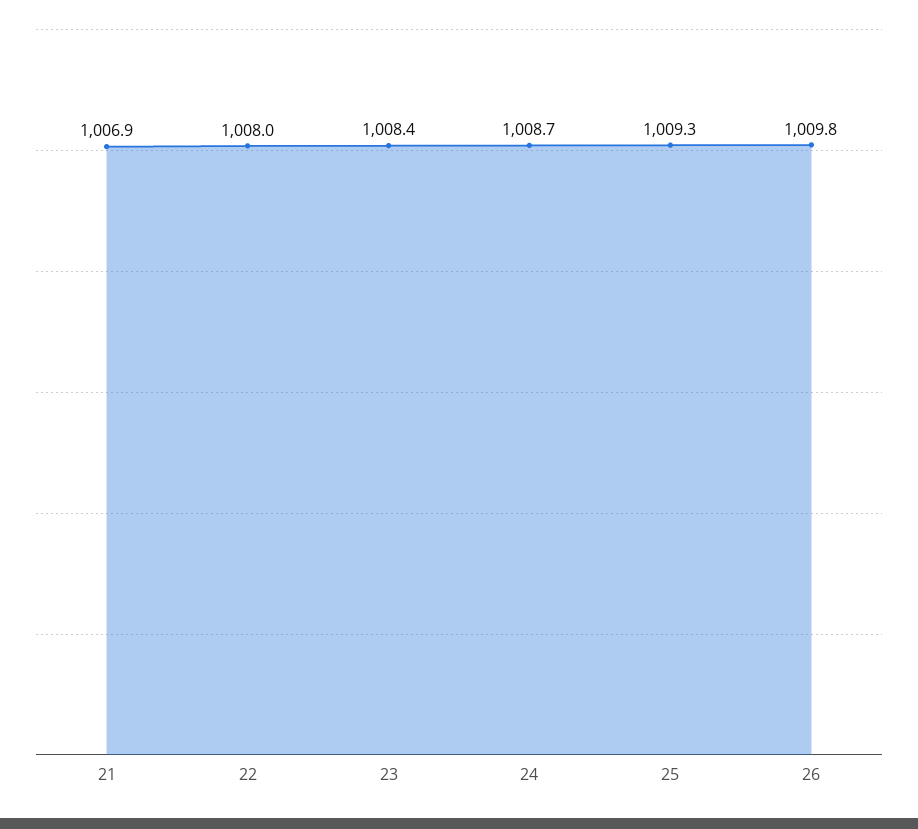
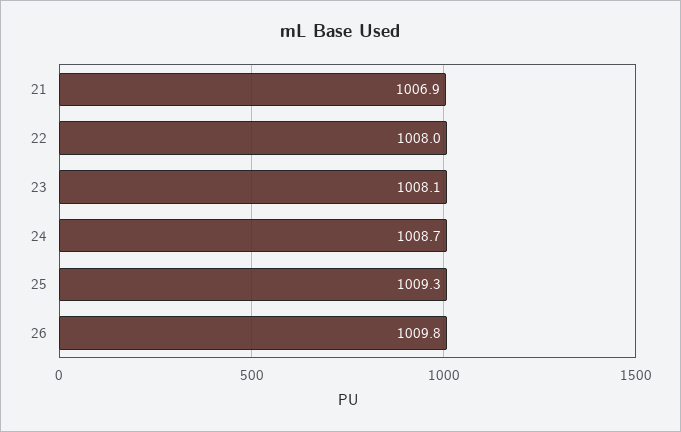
23: 1008.4 -> 1008.1

